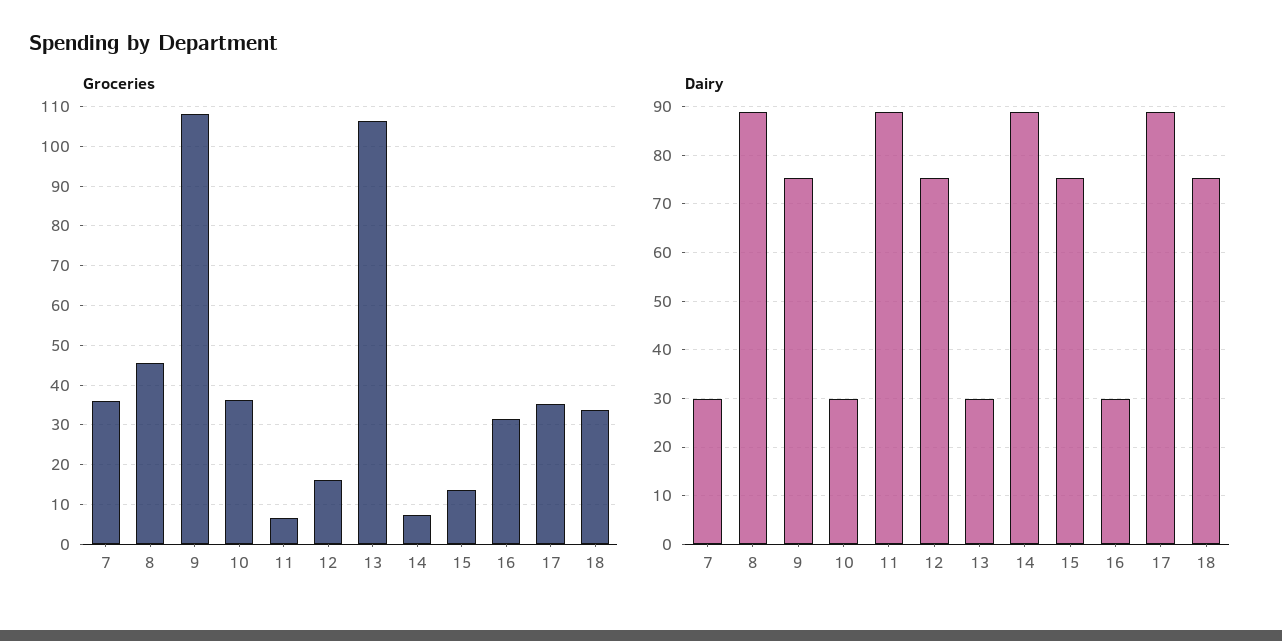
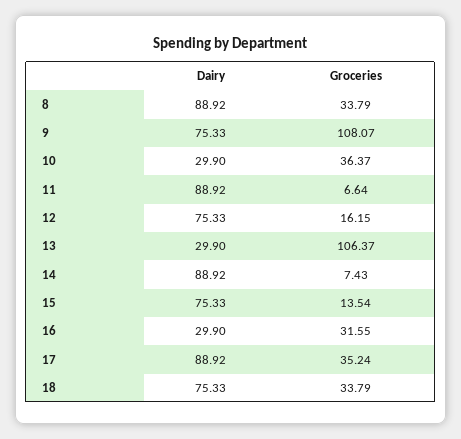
Groceries, 7: 36 -> none
Groceries, 8: 46 -> 33.79
Dairy, 7: 30 -> none

